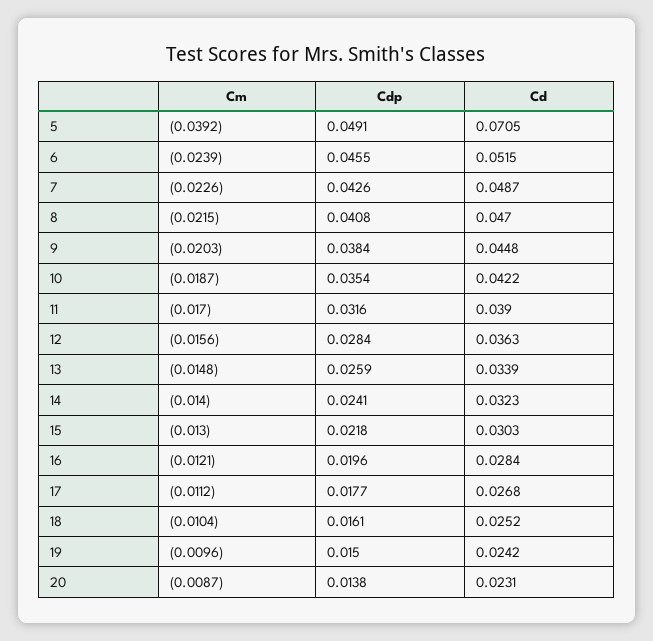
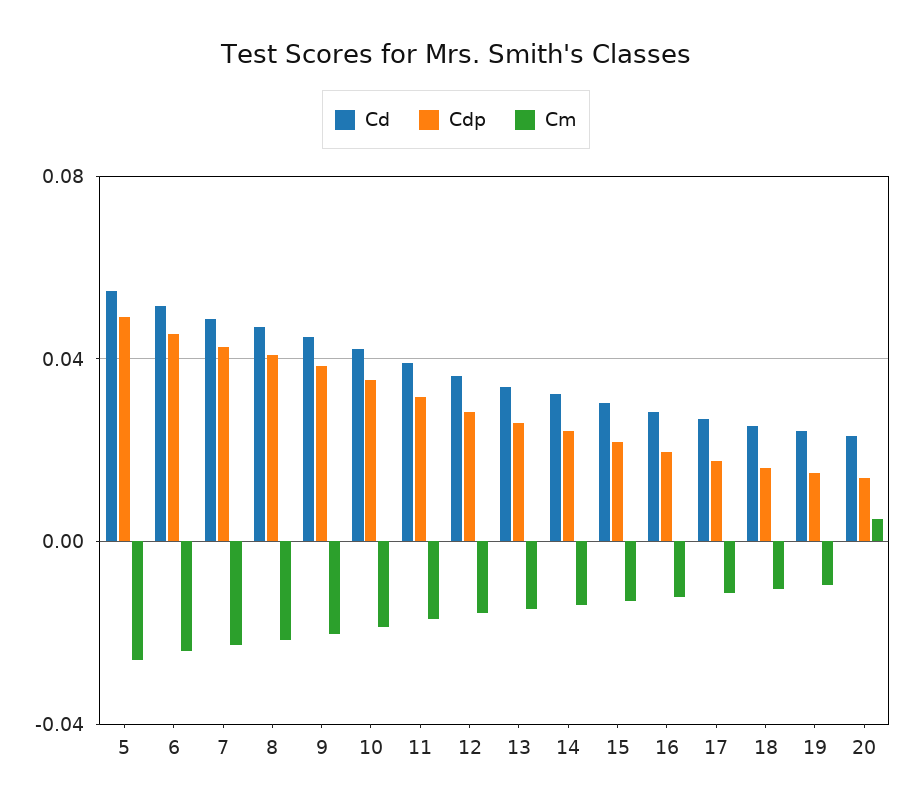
Cm, 5: -0.0392 -> -0.025
Cd, 5: 0.0705 -> 0.055
Cm, 20: -0.0087 -> 0.005

